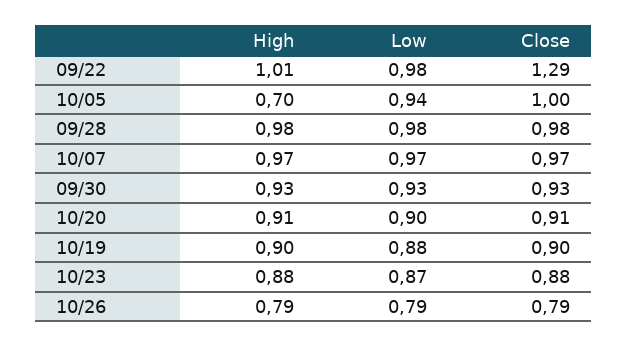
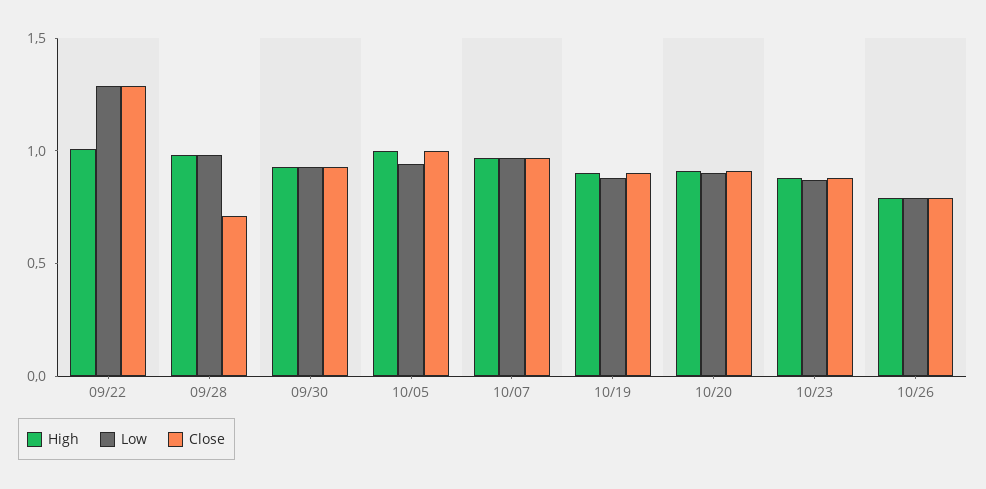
Low, 09/22: 0.98 -> 1.3
High, 10/05: 0.7 -> 1
Close, 09/28: 0.98 -> 0.7

